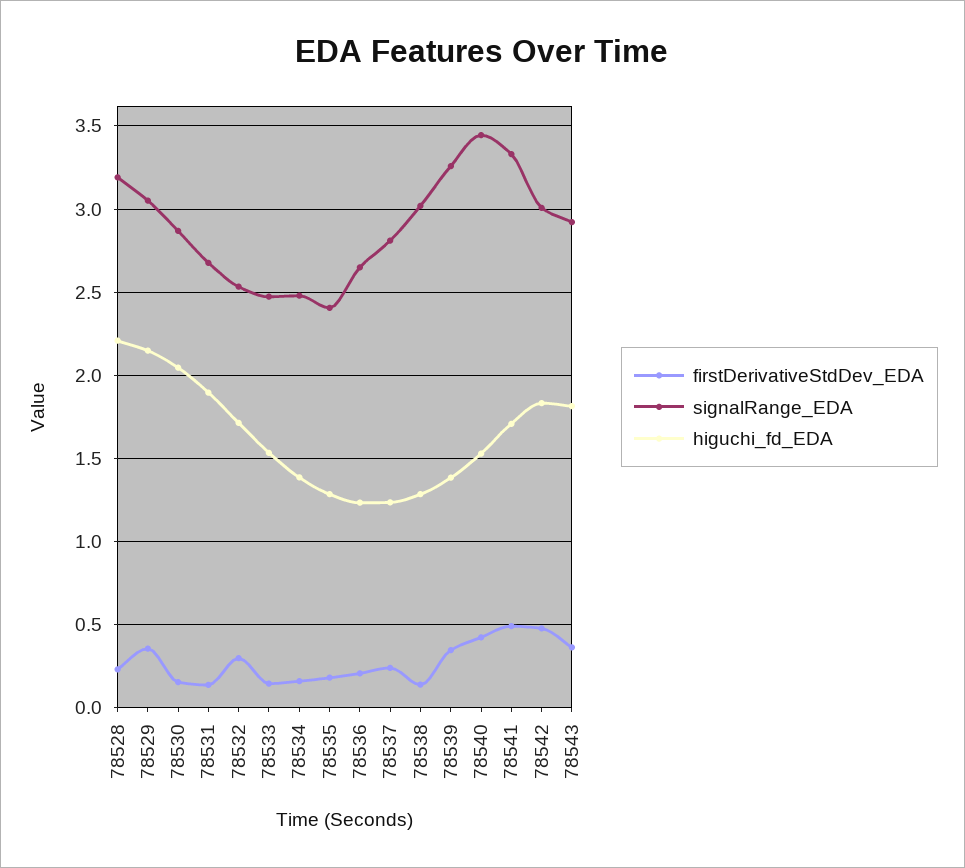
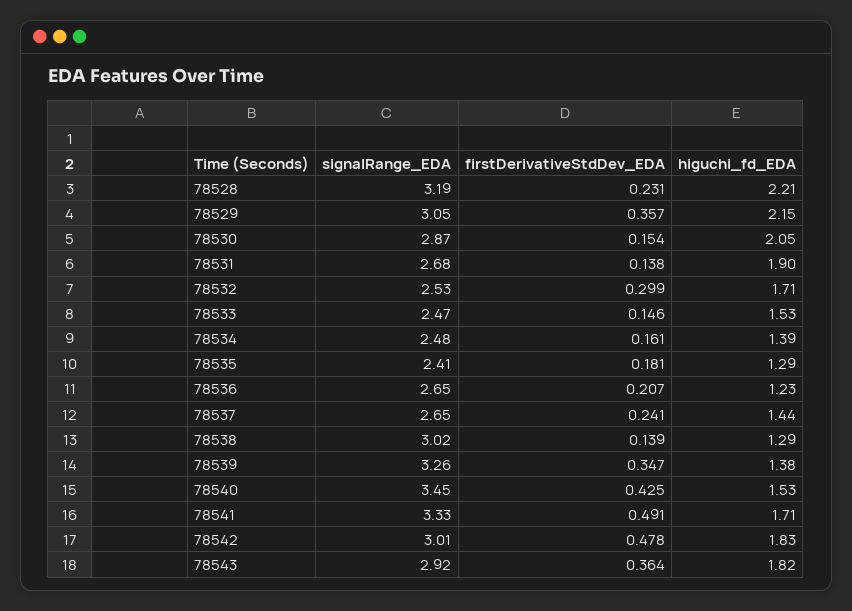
signalRange_EDA, 78537: 2.8 -> 2.65
higuchi_fd_EDA, 78537: 1.25 -> 1.44

